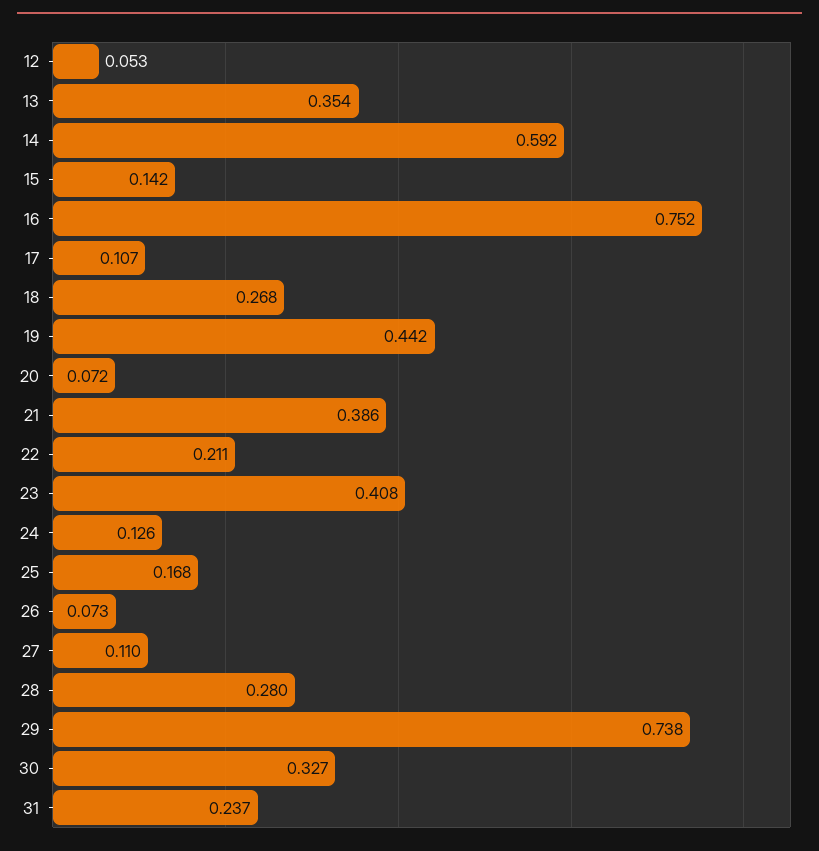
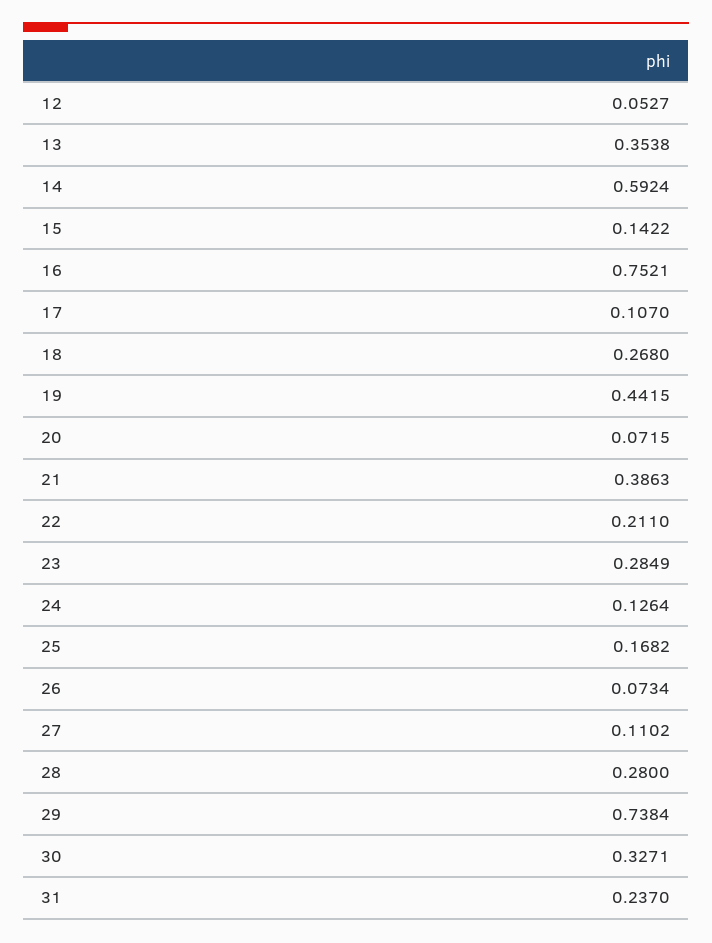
23: 0.408 -> 0.2849

